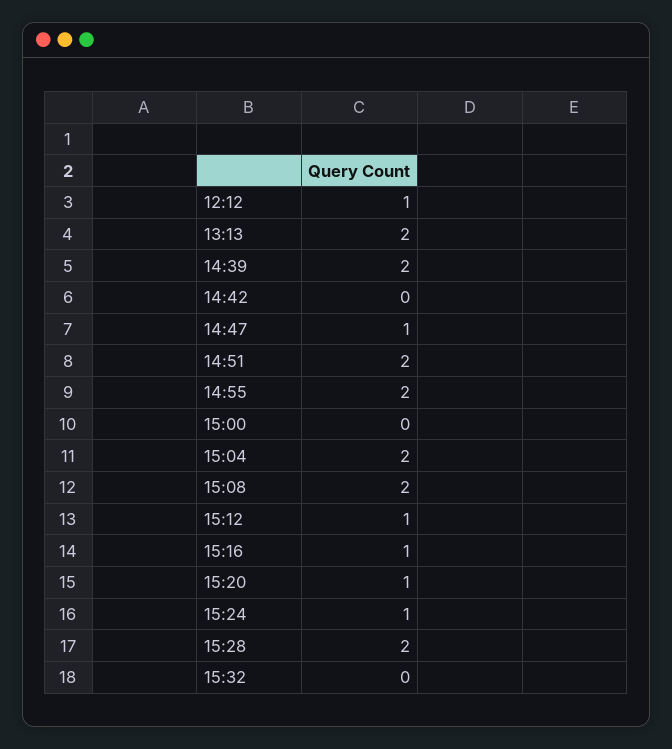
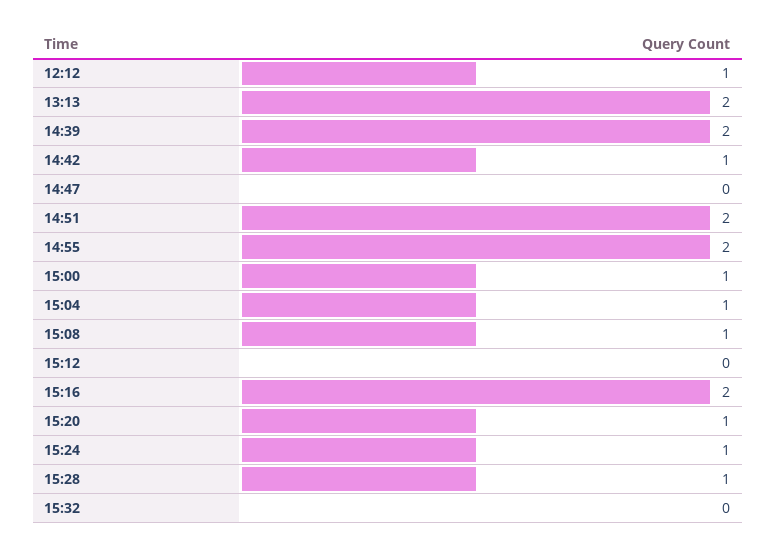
14:42: 0 -> 1
14:47: 1 -> 0
15:00: 0 -> 1
15:04: 2 -> 1
15:08: 2 -> 1
15:12: 1 -> 0
15:16: 1 -> 2
15:28: 2 -> 1

